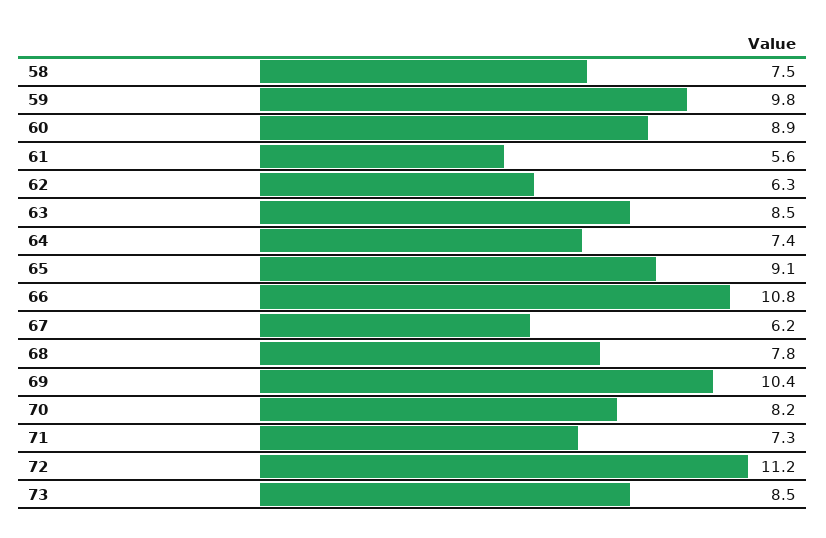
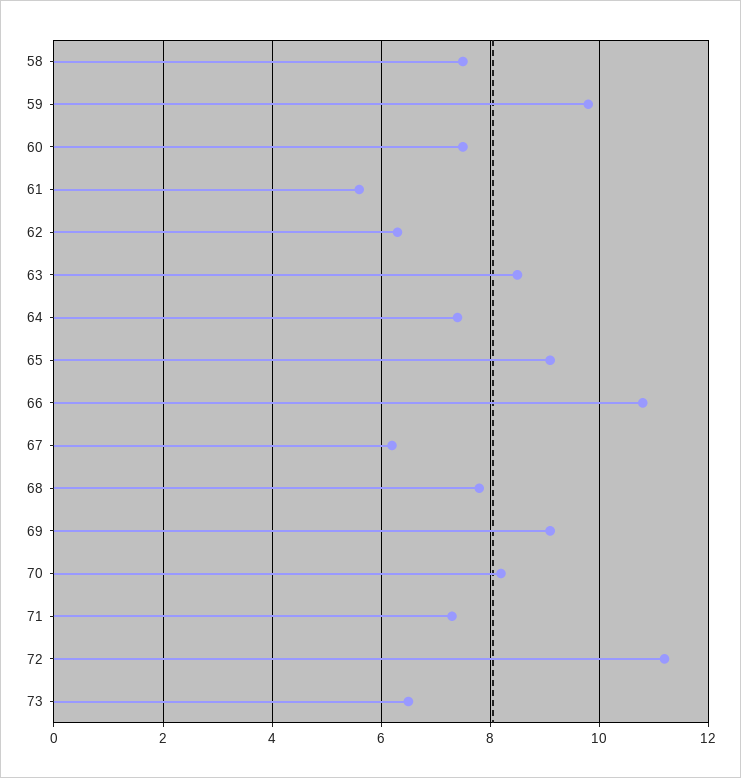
60: 8.9 -> 7.5
69: 10.4 -> 9
73: 8.5 -> 6.5

